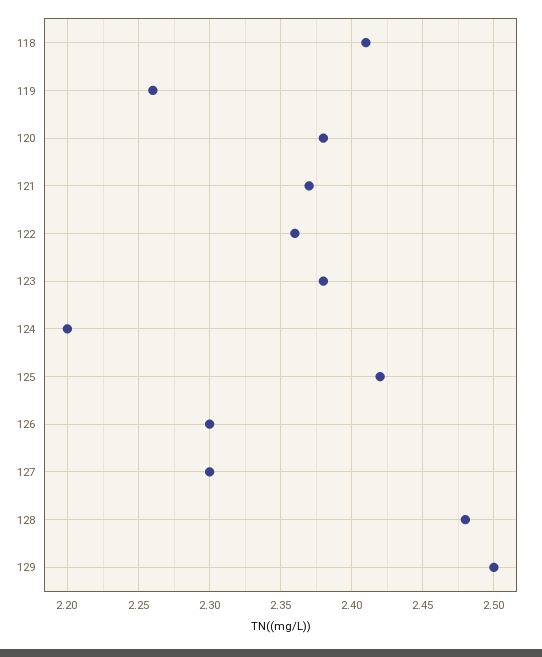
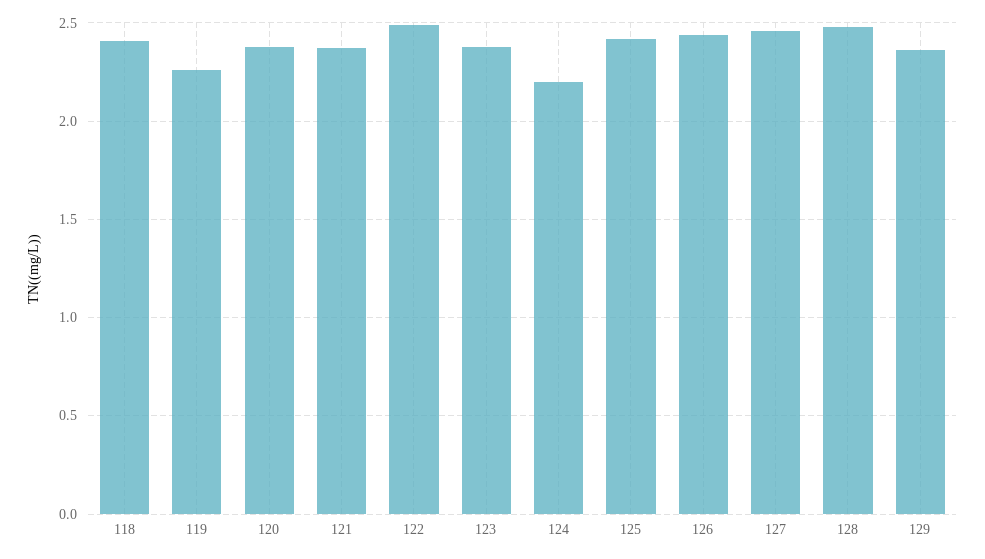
122: 2.36 -> 2.5
126: 2.3 -> 2.45
127: 2.3 -> 2.45
129: 2.5 -> 2.35

